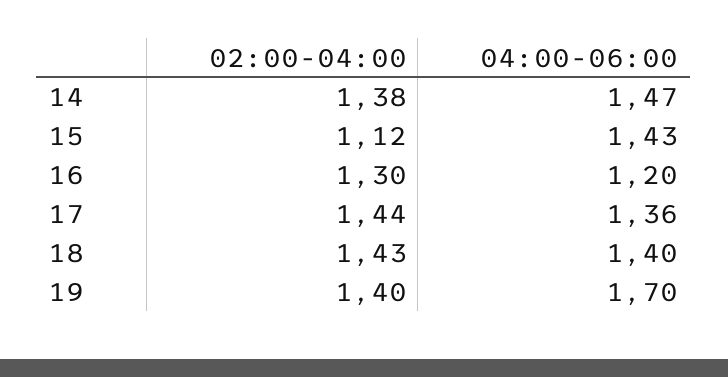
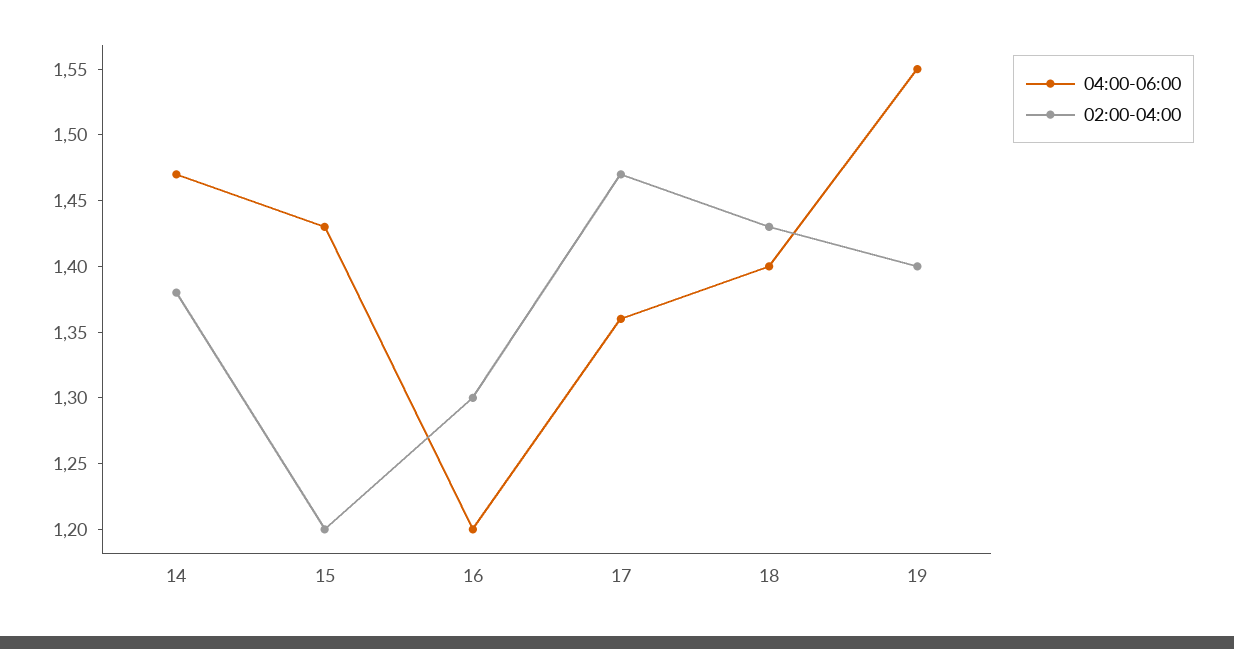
02:00-04:00, 15: 1.12 -> 1.2
02:00-04:00, 17: 1.44 -> 1.47
04:00-06:00, 19: 1.7 -> 1.55

